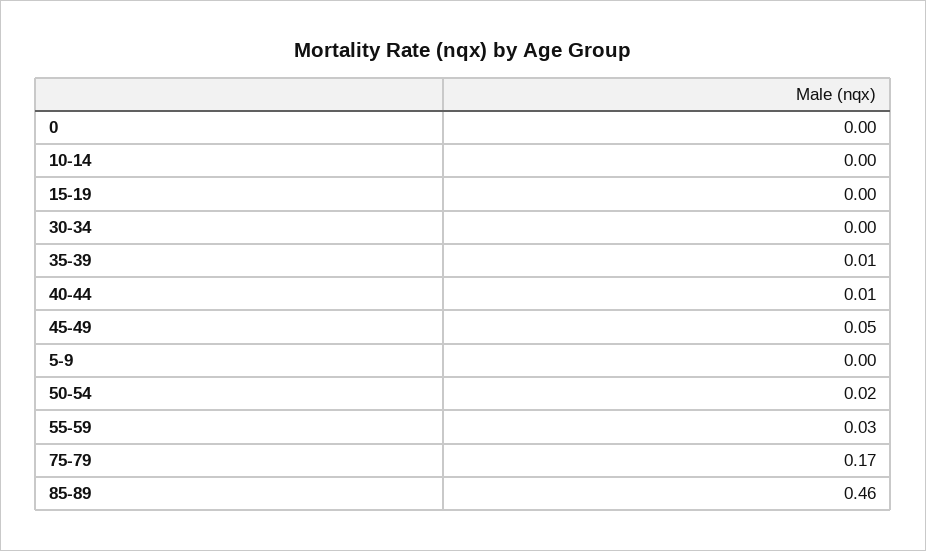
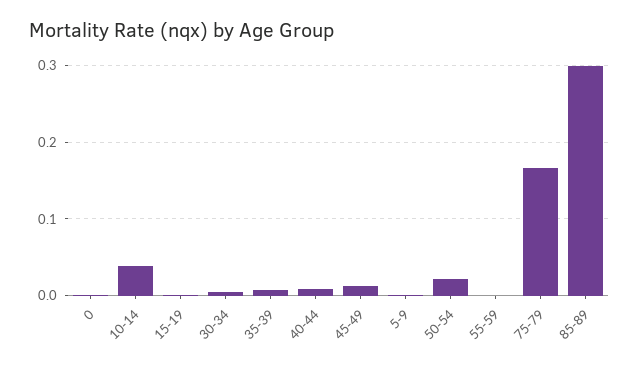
10-14: 0 -> 0.04
45-49: 0.05 -> 0.01
55-59: 0.03 -> 0
85-89: 0.46 -> 0.3

